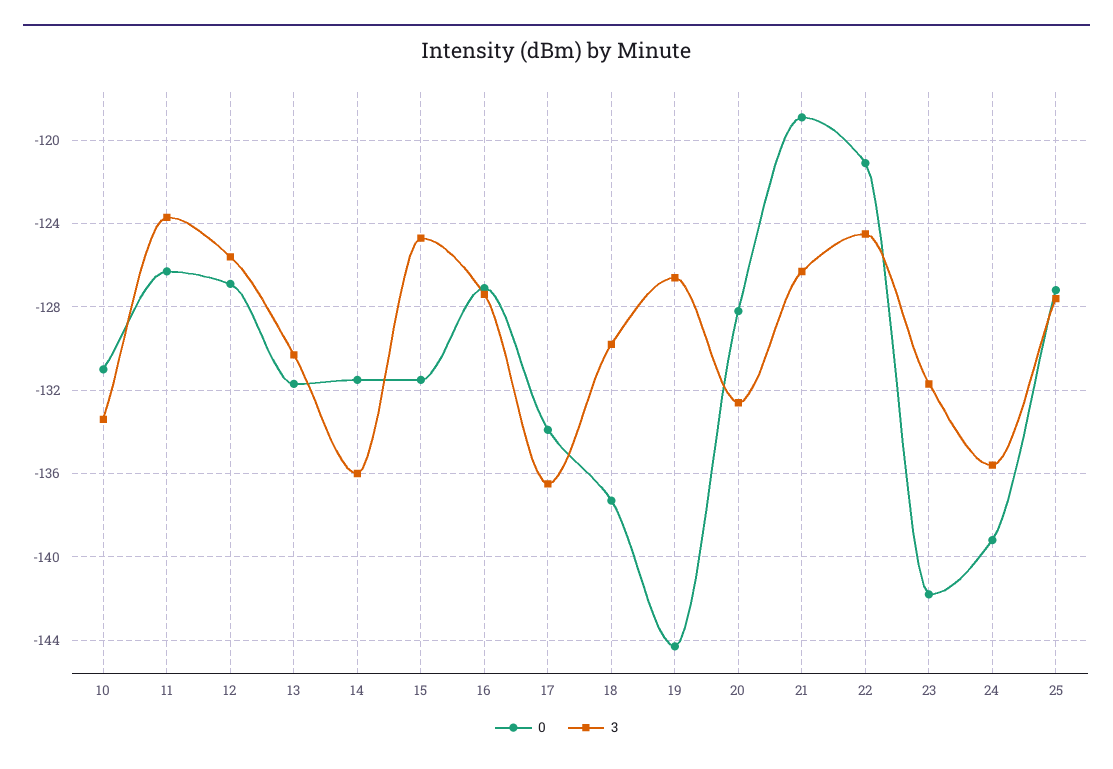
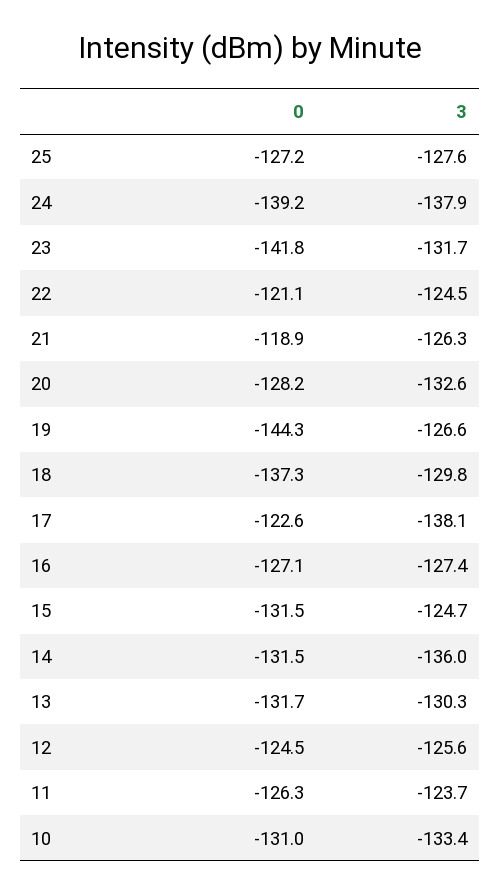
0, 12: -127 -> -124.5
0, 17: -134 -> -122.6
3, 17: -136.5 -> -138.1
3, 24: -135.5 -> -137.9

